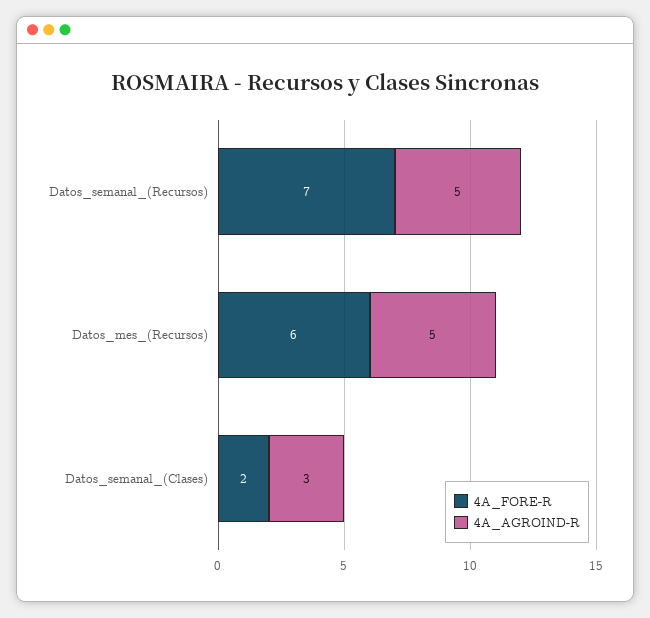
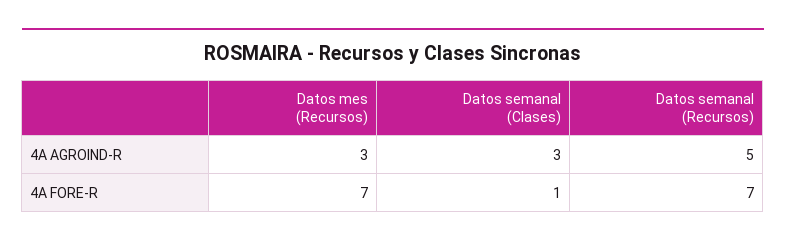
4A_FORE-R, Datos_mes_(Recursos): 6 -> 7
4A_AGROIND-R, Datos_mes_(Recursos): 5 -> 3
4A_FORE-R, Datos_semanal_(Clases): 2 -> 1

